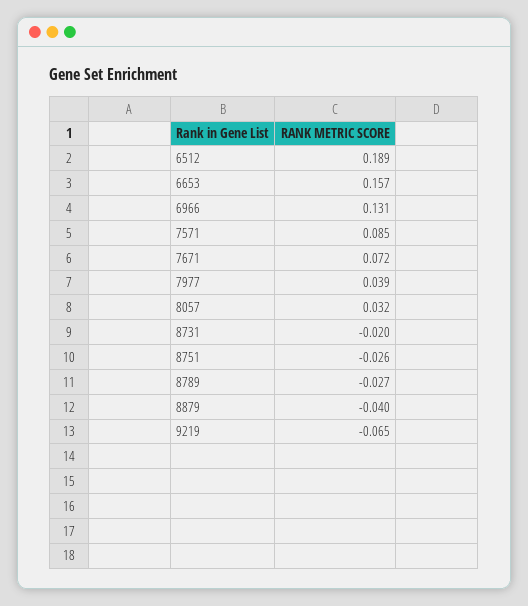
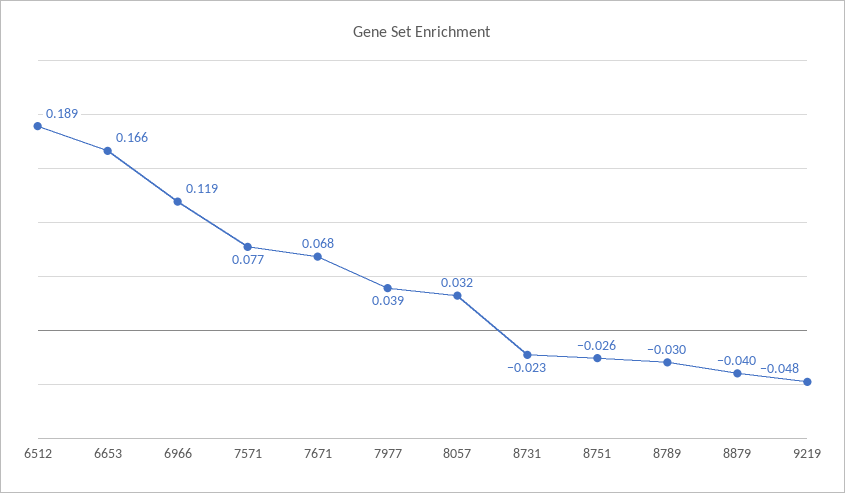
6653: 0.157 -> 0.166
6966: 0.131 -> 0.119
7571: 0.085 -> 0.077
7671: 0.072 -> 0.068
8731: -0.02 -> -0.023
8789: -0.027 -> -0.03
9219: -0.065 -> -0.048

